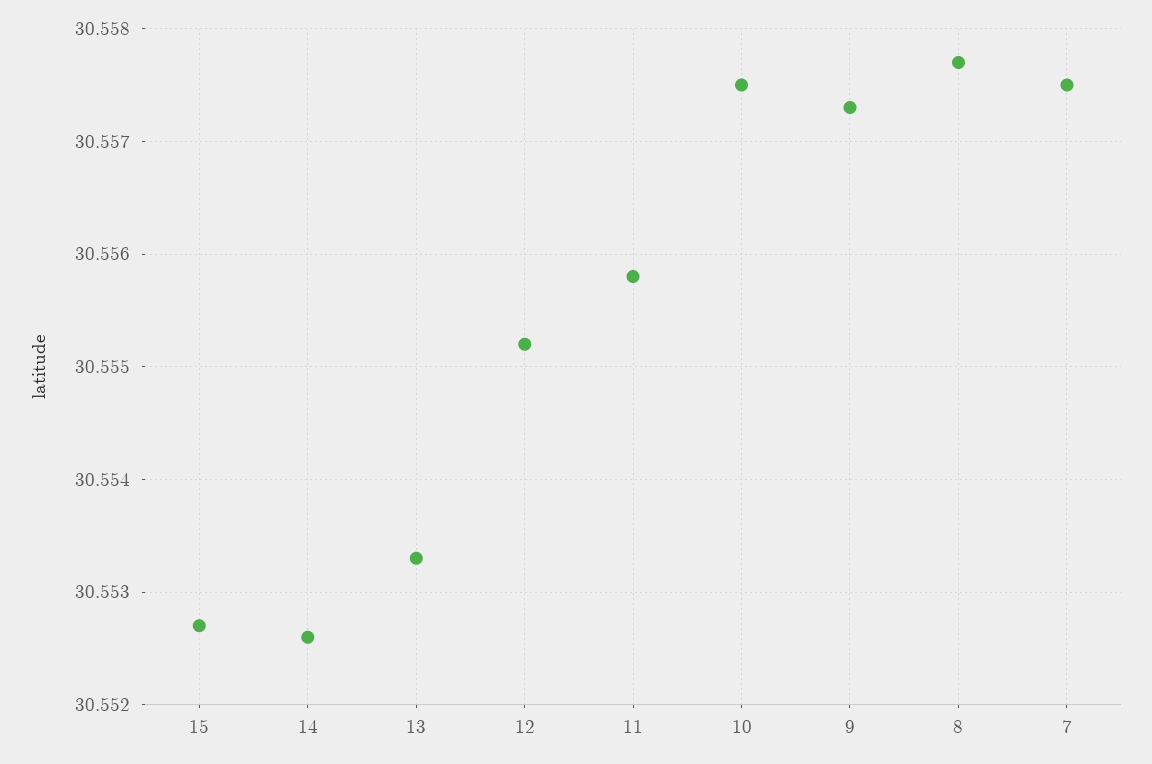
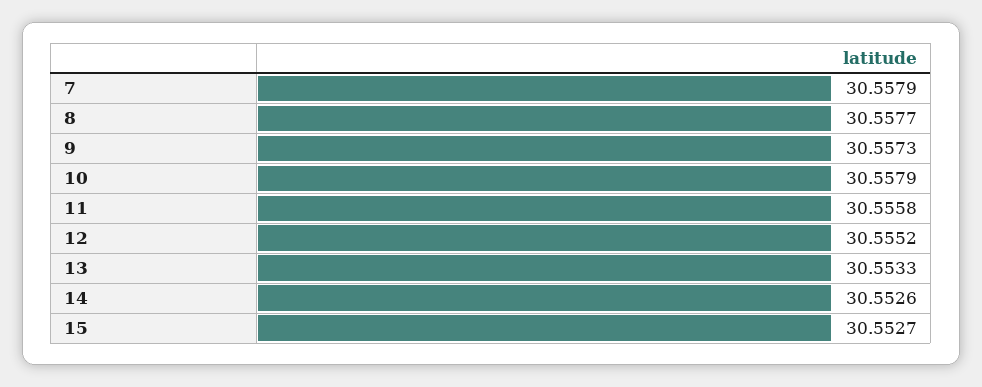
10: 30.5575 -> 30.5579
7: 30.5575 -> 30.5579

